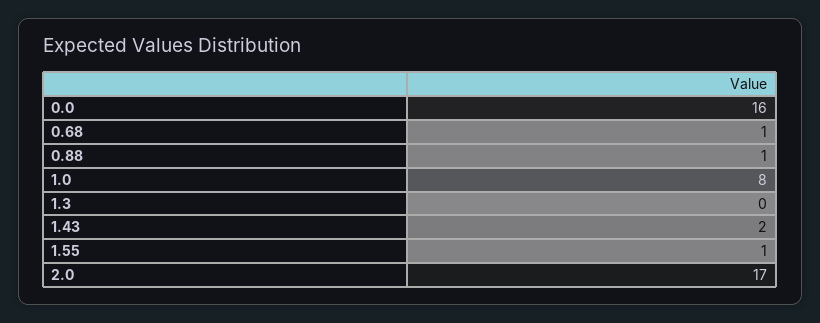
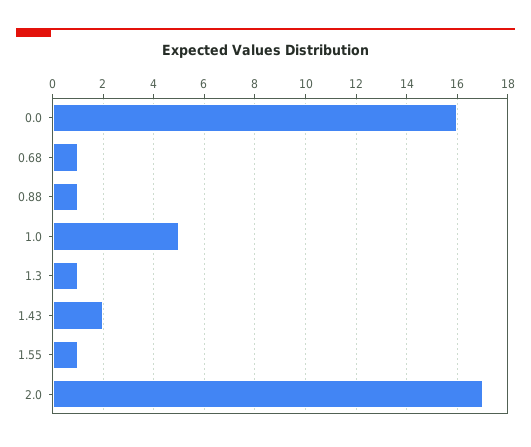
1.0: 8 -> 5
1.3: 0 -> 1

